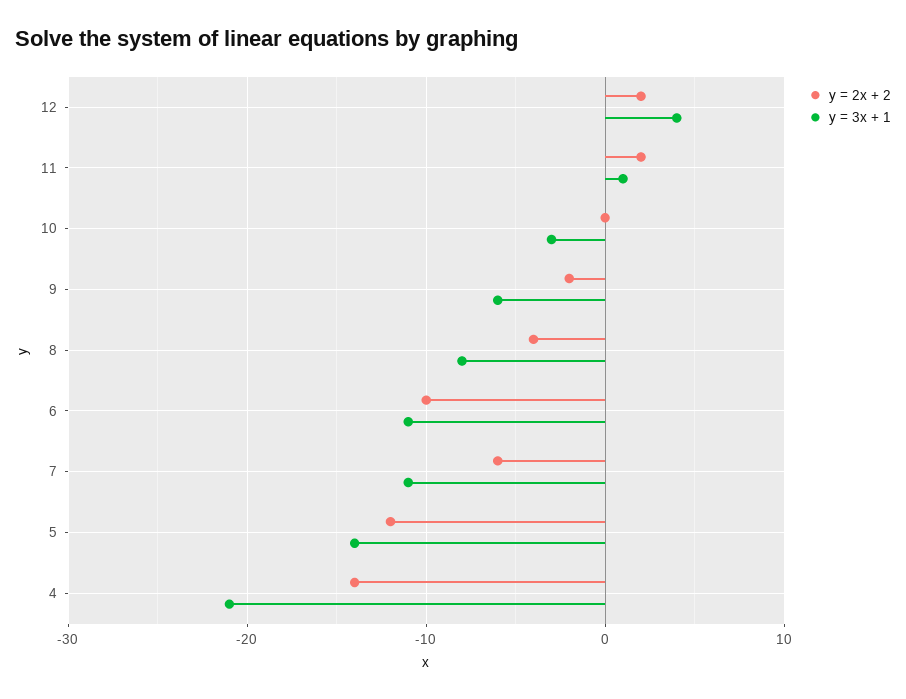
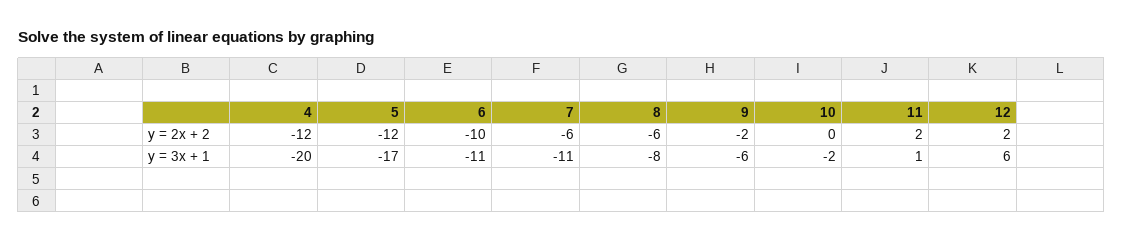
y = 3x + 1, 12: 4 -> 6
y = 3x + 1, 10: -3 -> -2
y = 2x + 2, 8: -4 -> -6
y = 3x + 1, 5: -14 -> -17
y = 2x + 2, 4: -14 -> -12
y = 3x + 1, 4: -21 -> -20

